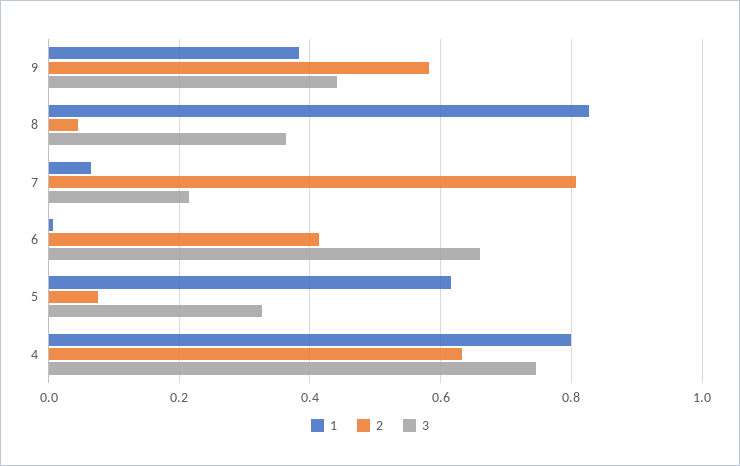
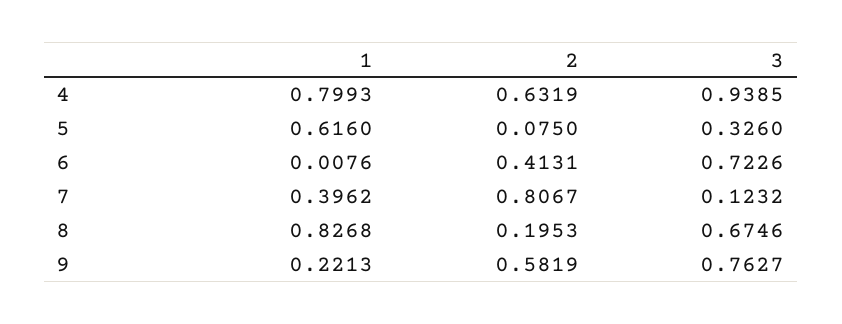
1, 9: 0.38 -> 0.2213
3, 9: 0.44 -> 0.7627
2, 8: 0.04 -> 0.1953
3, 8: 0.36 -> 0.6746
1, 7: 0.06 -> 0.3962
3, 7: 0.22 -> 0.1232
3, 6: 0.66 -> 0.7226
3, 4: 0.74 -> 0.9385

